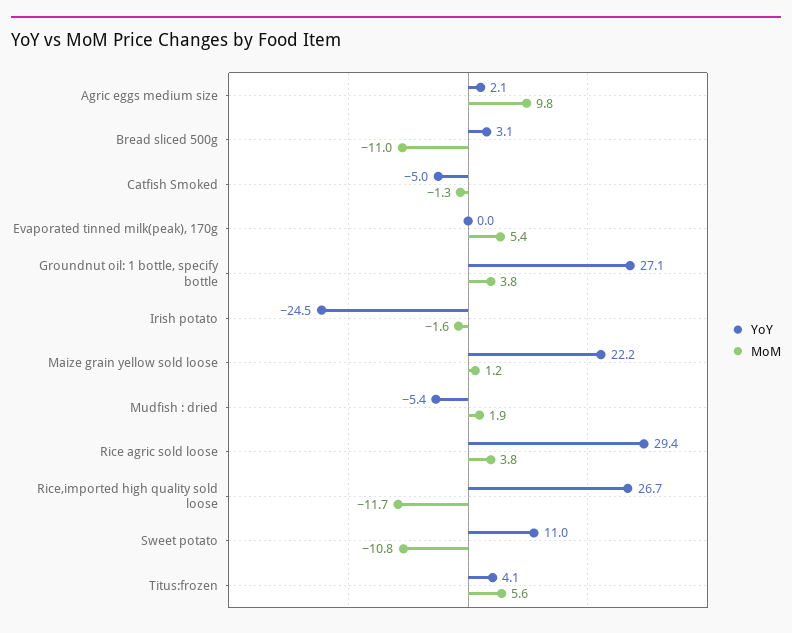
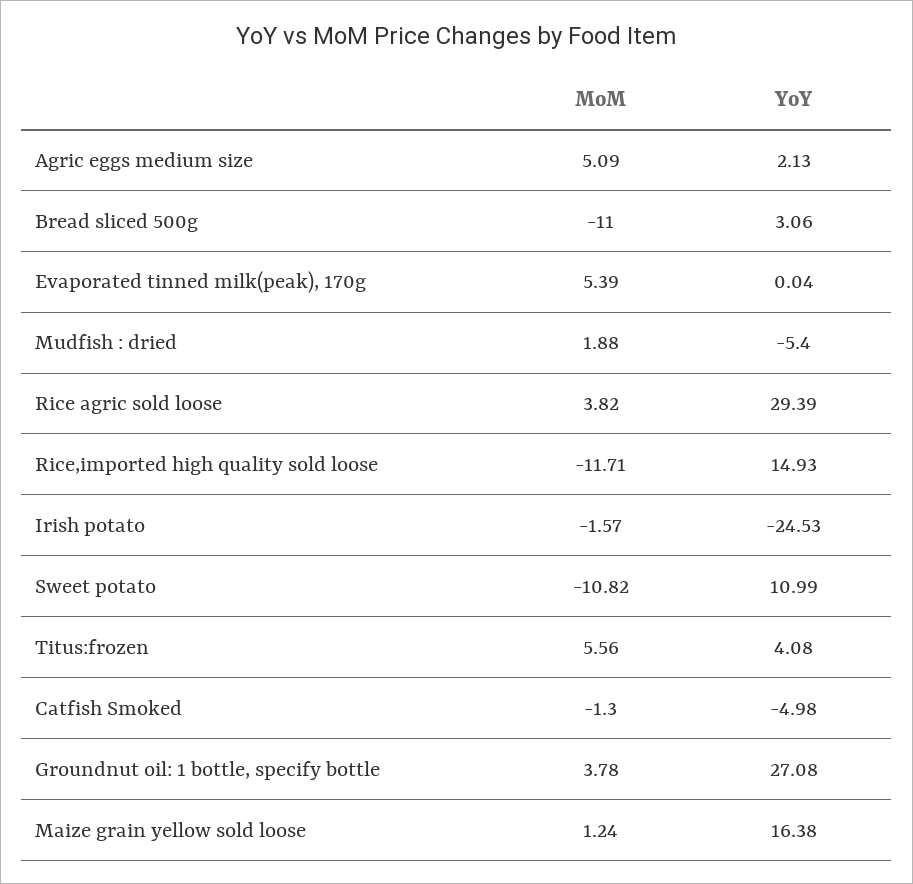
MoM, Agric eggs medium size: 9.8 -> 5.09
YoY, Maize grain yellow sold loose: 22.2 -> 16.38
YoY, Rice,imported high quality sold loose: 26.7 -> 14.93

